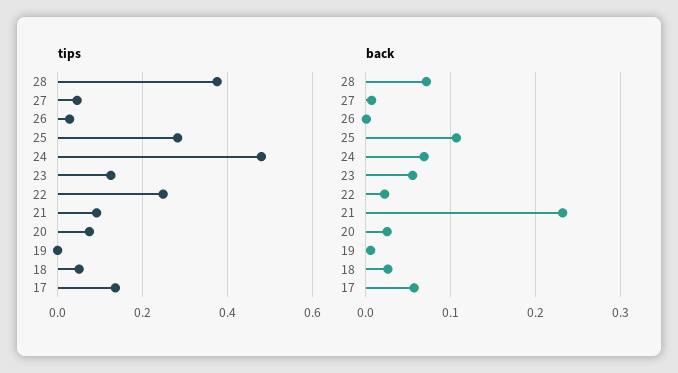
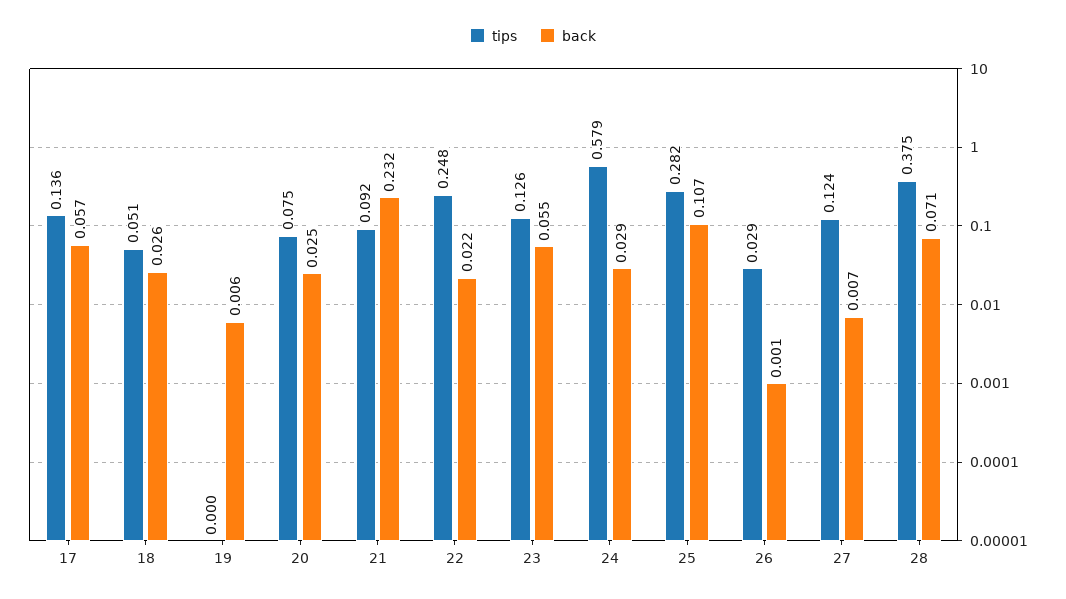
tips, 27: 0.04 -> 0.124
tips, 24: 0.48 -> 0.579
back, 24: 0.07 -> 0.029

